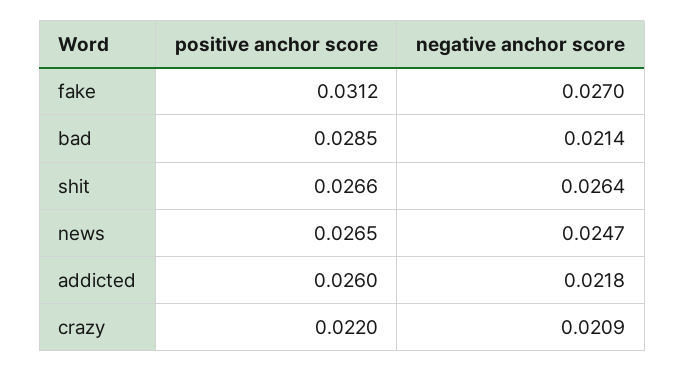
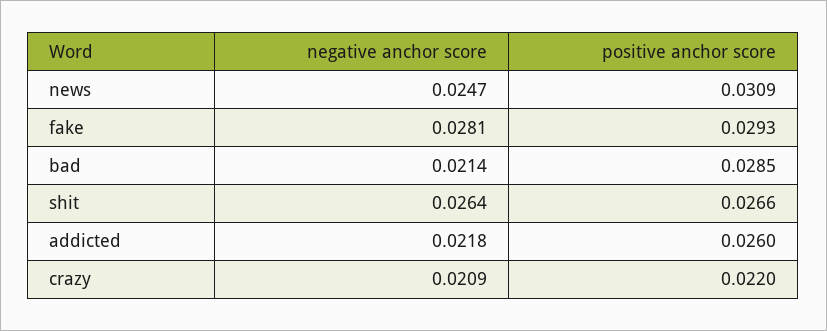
positive anchor score, fake: 0.0312 -> 0.0293
negative anchor score, fake: 0.027 -> 0.0281
positive anchor score, news: 0.0265 -> 0.0309

